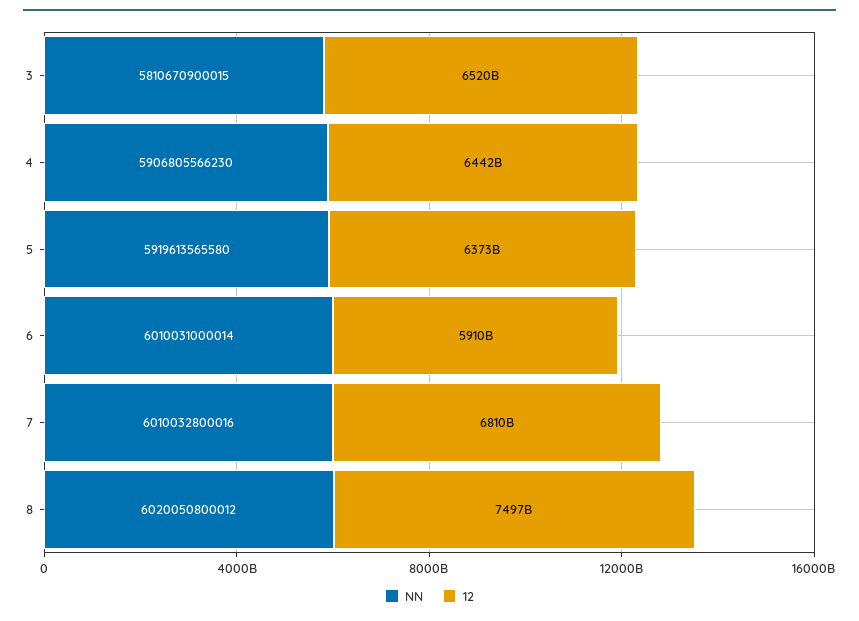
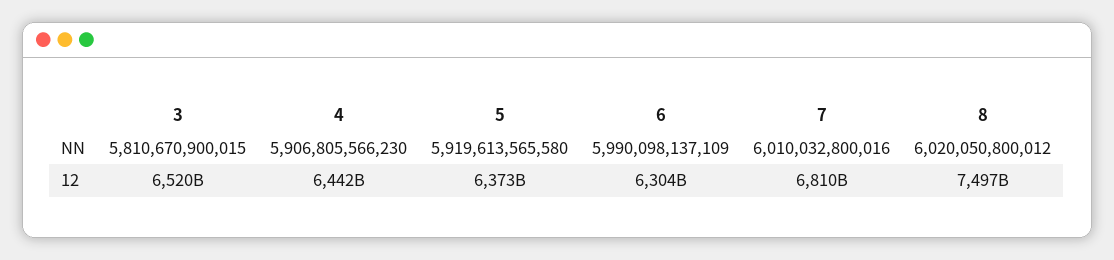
NN, 6: 6010031000014 -> 5990098137109
12, 6: 5910000000000 -> 6304000000000

